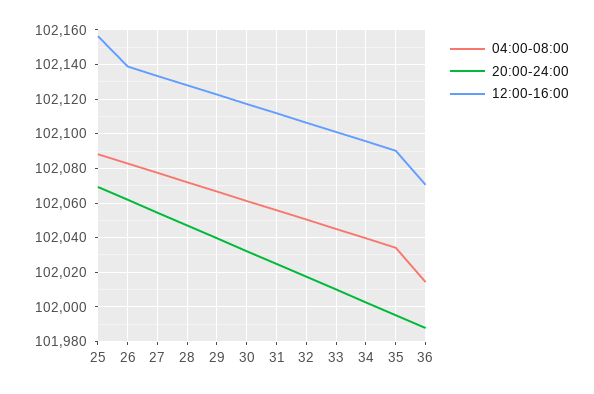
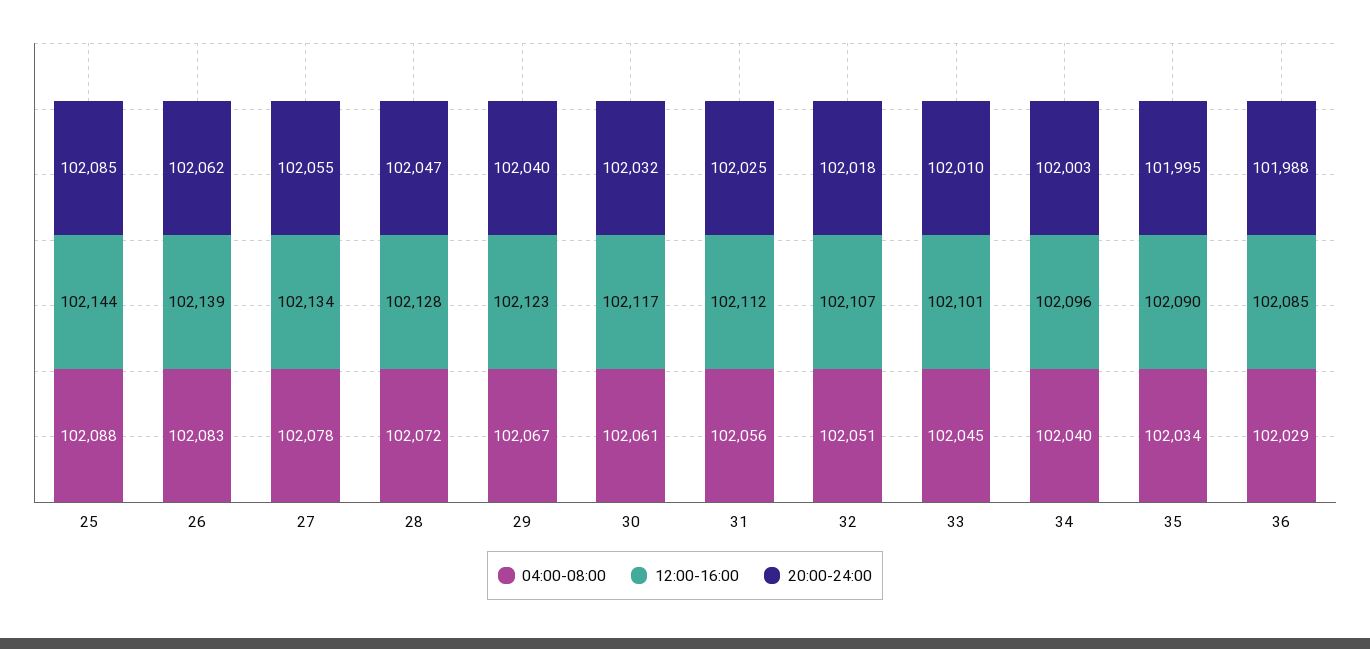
20:00-24:00, 25: 102070 -> 102085
12:00-16:00, 25: 102155 -> 102144
04:00-08:00, 36: 102015 -> 102029
12:00-16:00, 36: 102070 -> 102085

